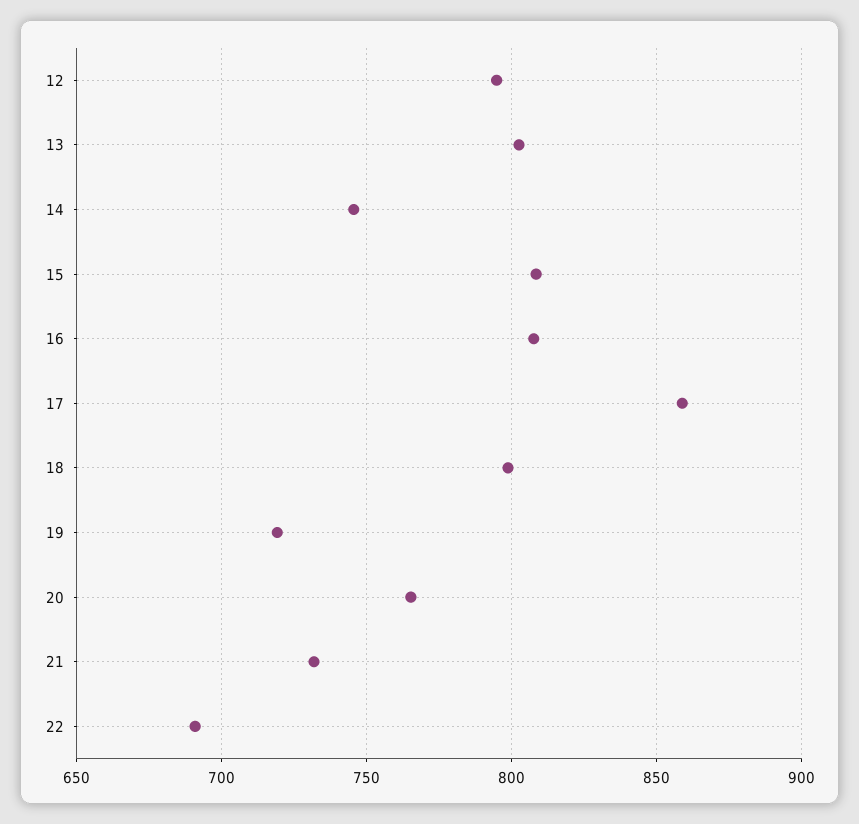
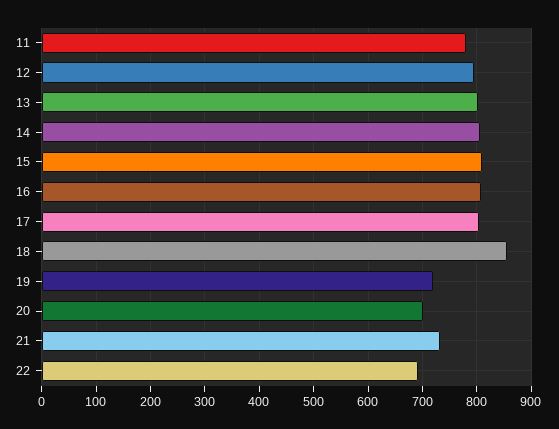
14: 745 -> 800
17: 860 -> 800
18: 800 -> 860
20: 765 -> 700
11: none -> 780

